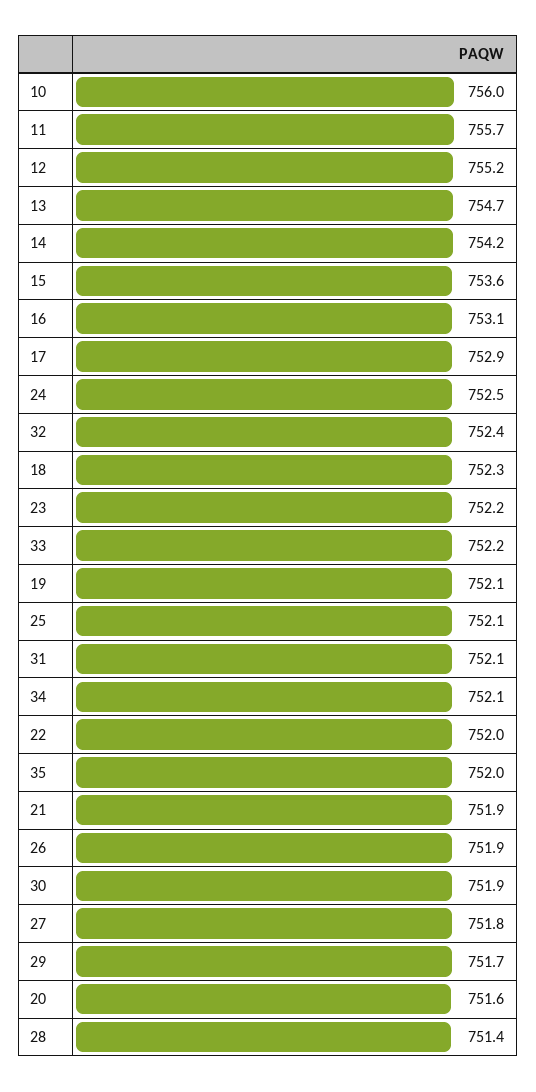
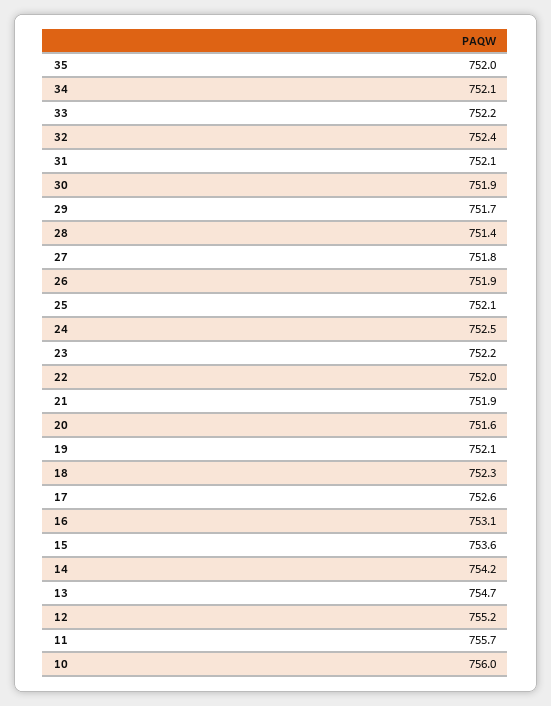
17: 752.9 -> 752.6

